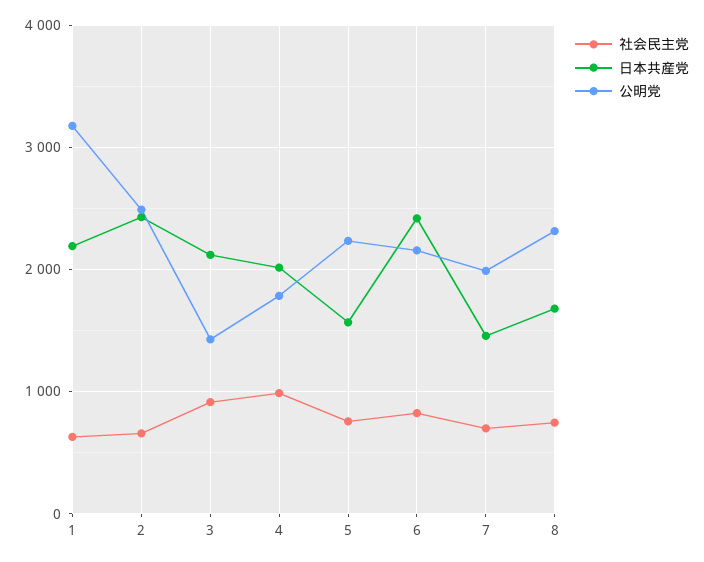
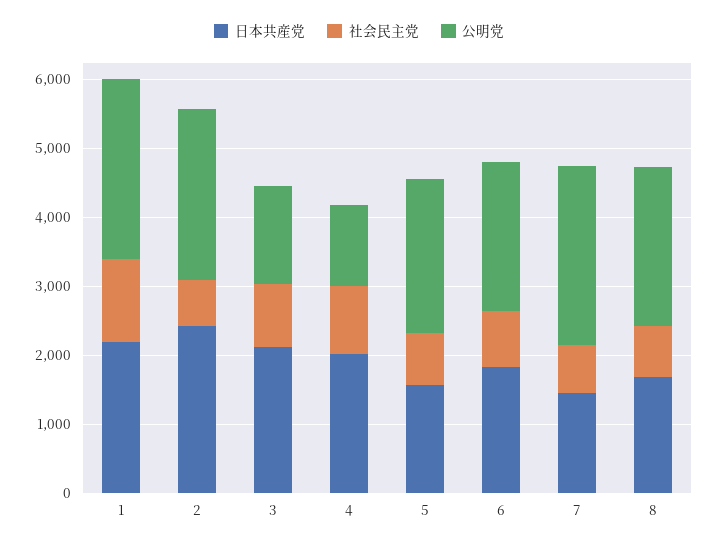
社会民主党, 1: 600 -> 1200
公明党, 1: 3200 -> 2600
公明党, 4: 1800 -> 1200
日本共産党, 6: 2400 -> 1800
公明党, 7: 2000 -> 2600

